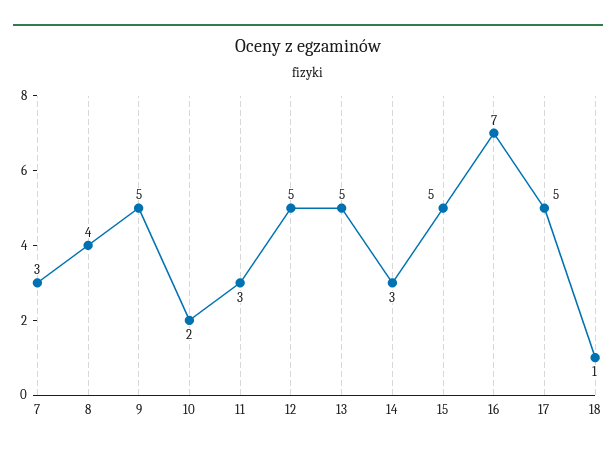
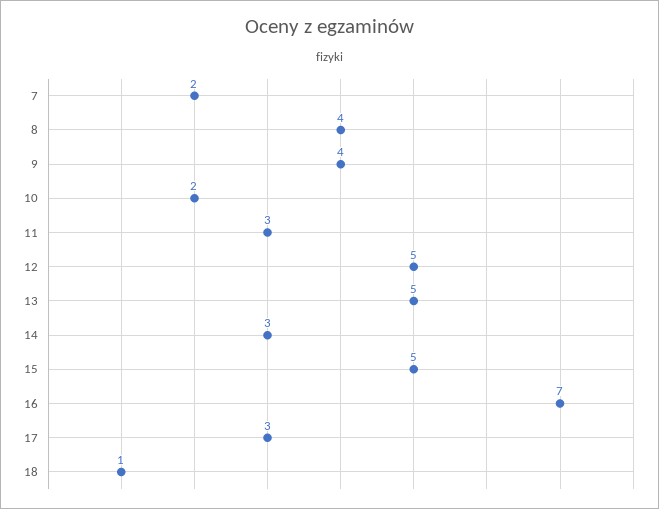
7: 3 -> 2
9: 5 -> 4
17: 5 -> 3

